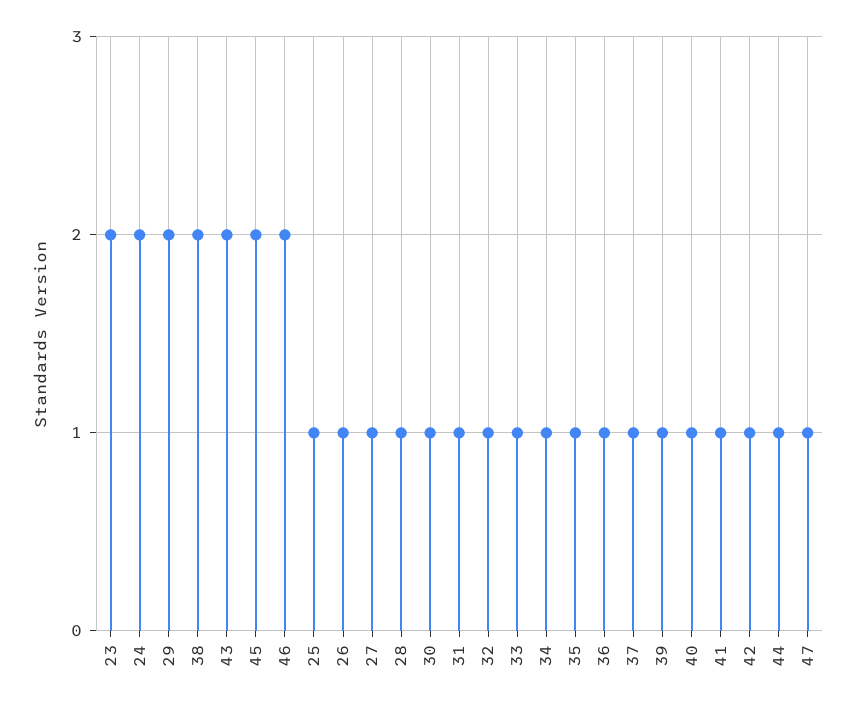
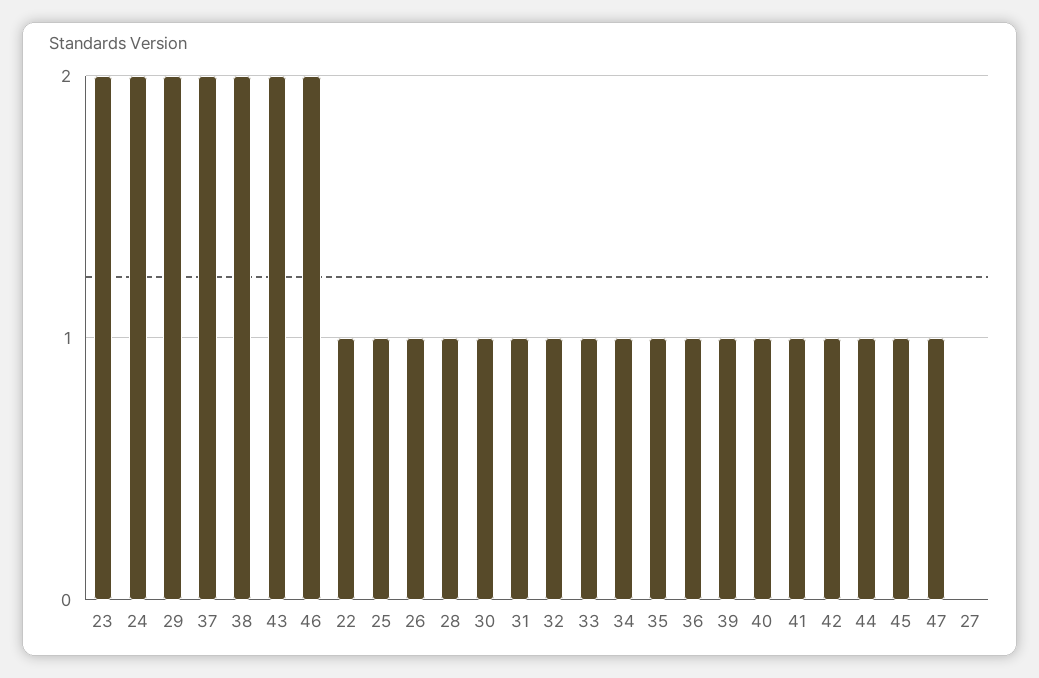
45: 2 -> 1
27: 1 -> 0
37: 1 -> 2
22: none -> 1

